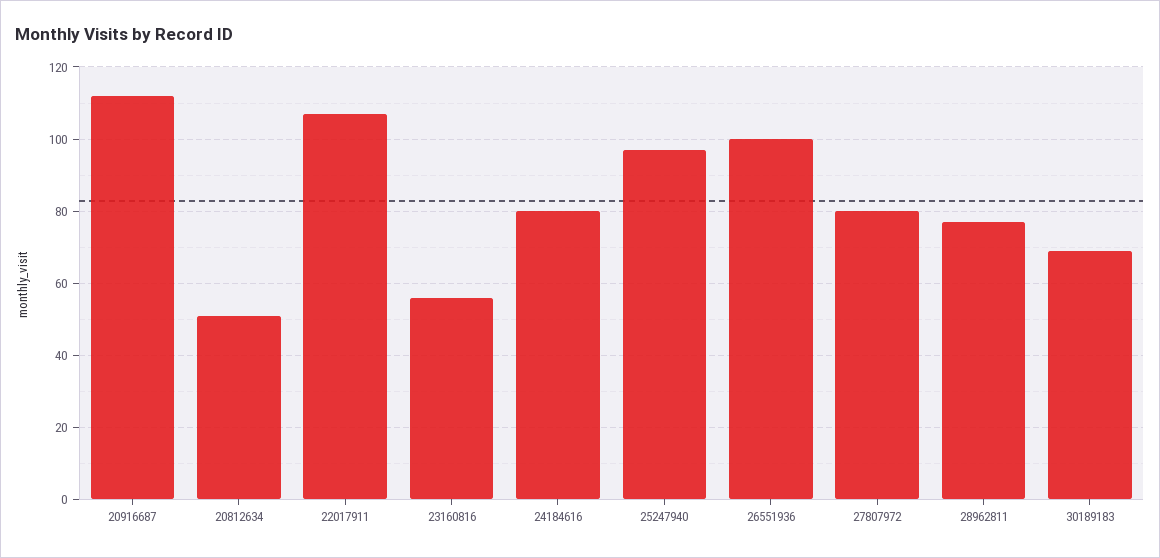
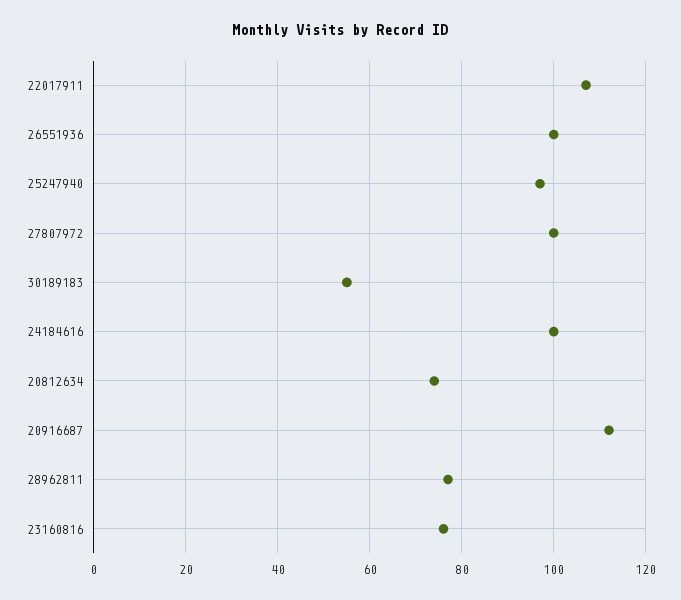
20812634: 50 -> 75
23160816: 55 -> 75
24184616: 80 -> 100
27807972: 80 -> 100
30189183: 70 -> 55

